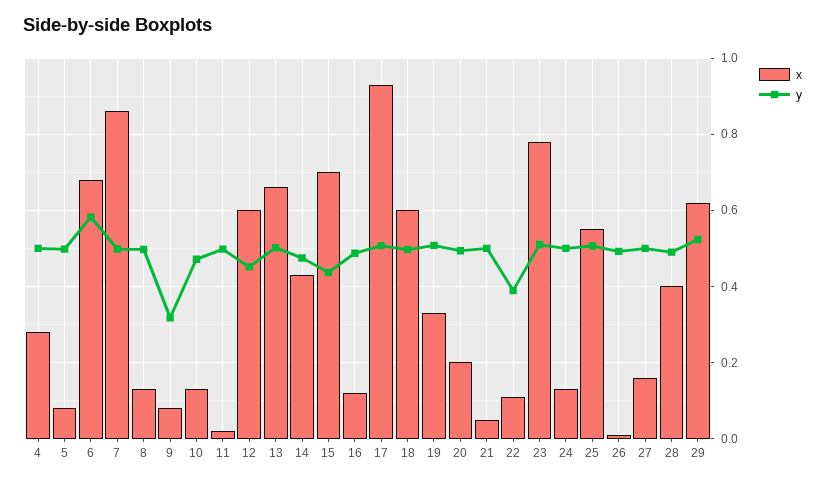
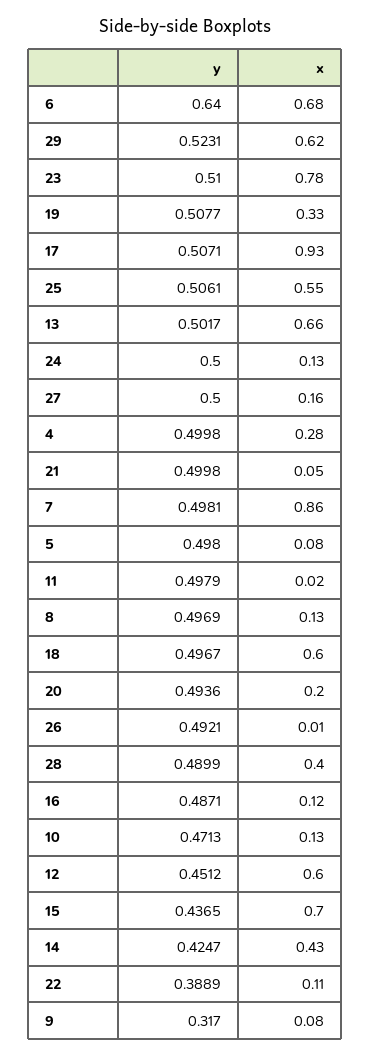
y, 6: 0.58 -> 0.64
y, 14: 0.48 -> 0.4247

